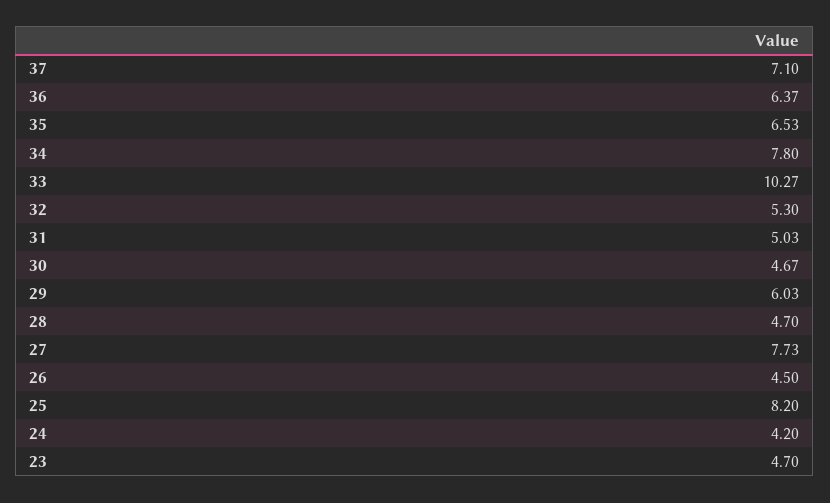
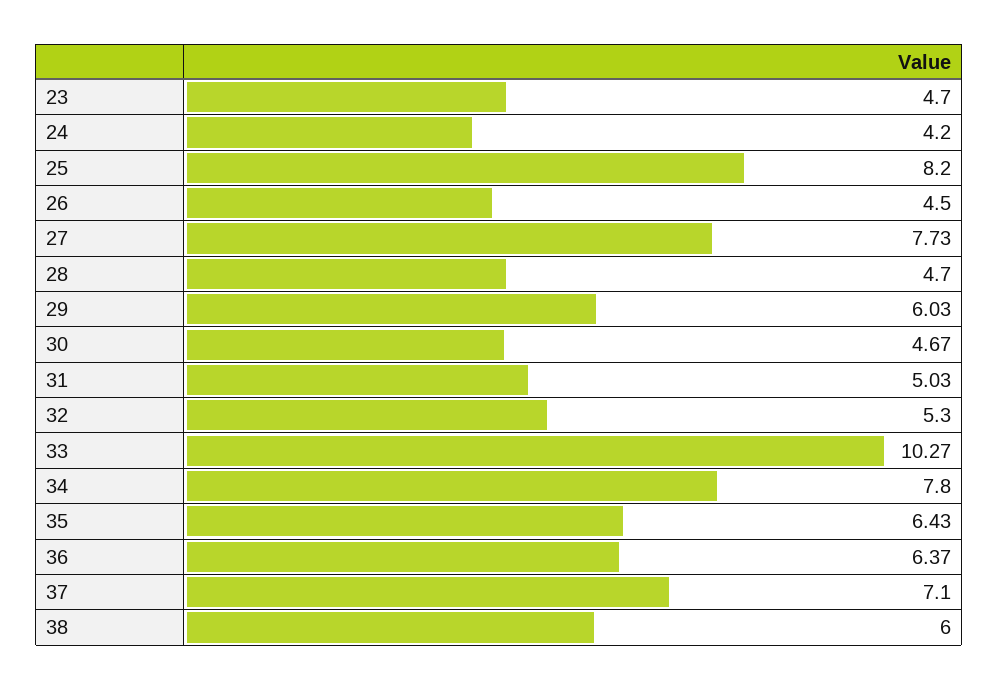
35: 6.53 -> 6.43
38: none -> 6

